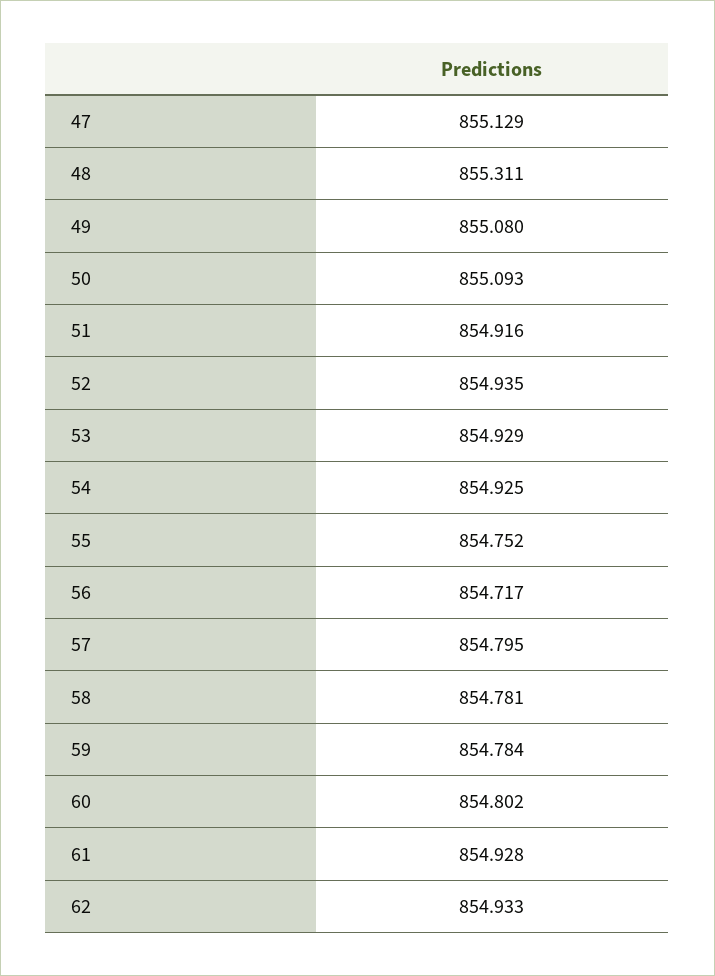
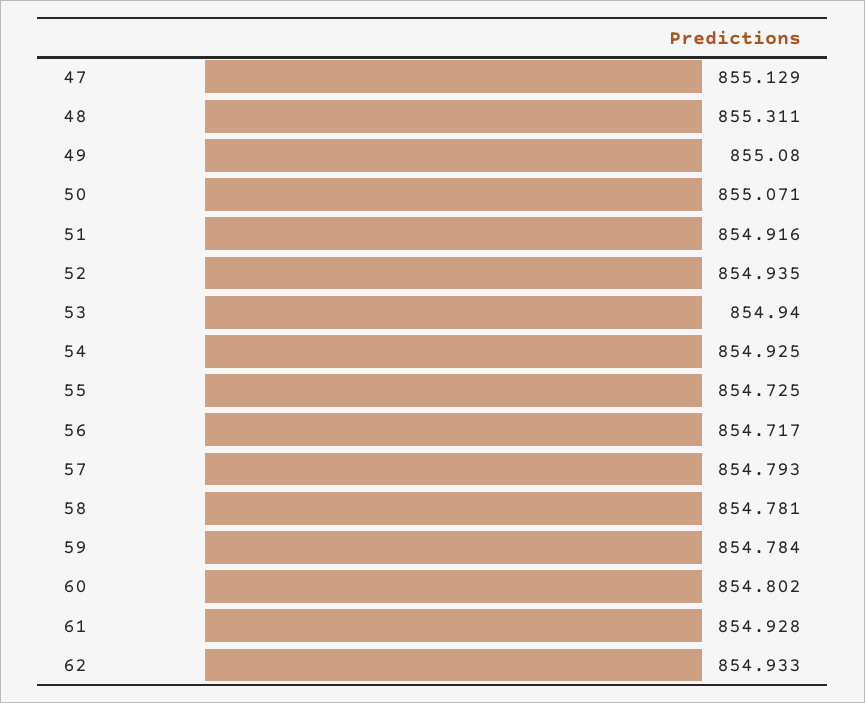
50: 855.093 -> 855.071
53: 854.929 -> 854.94
55: 854.752 -> 854.725
57: 854.795 -> 854.793

